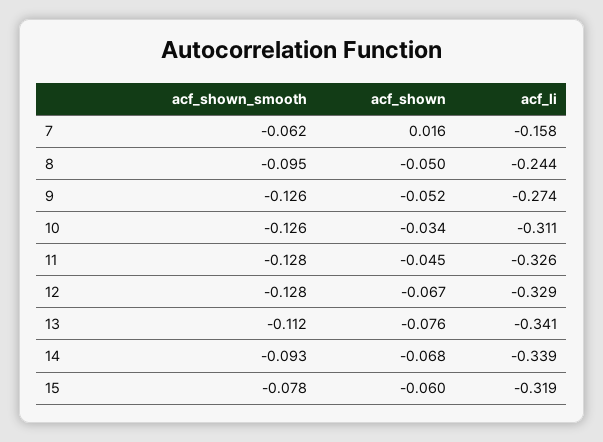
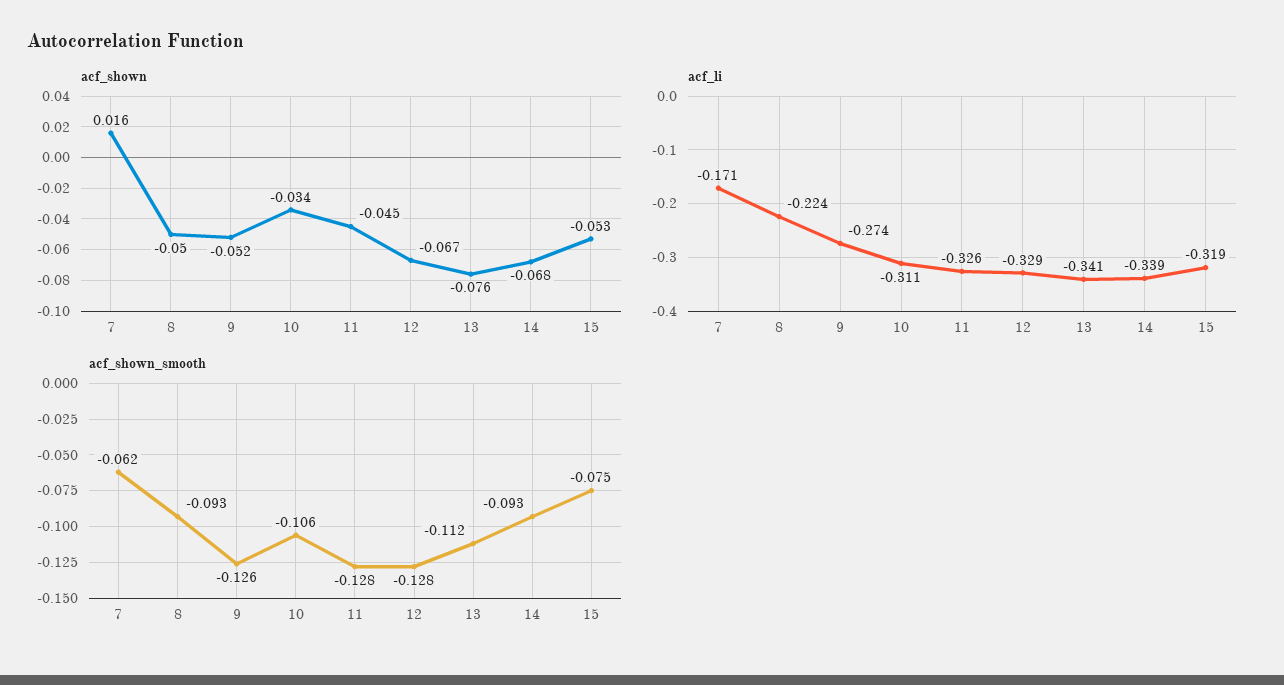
acf_li, 7: -0.158 -> -0.171
acf_shown_smooth, 8: -0.095 -> -0.093
acf_li, 8: -0.244 -> -0.224
acf_shown_smooth, 10: -0.126 -> -0.106
acf_shown_smooth, 15: -0.078 -> -0.075
acf_shown, 15: -0.06 -> -0.053

